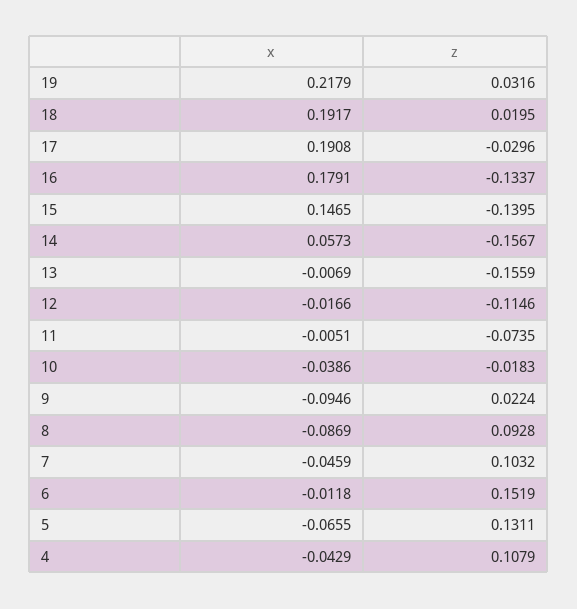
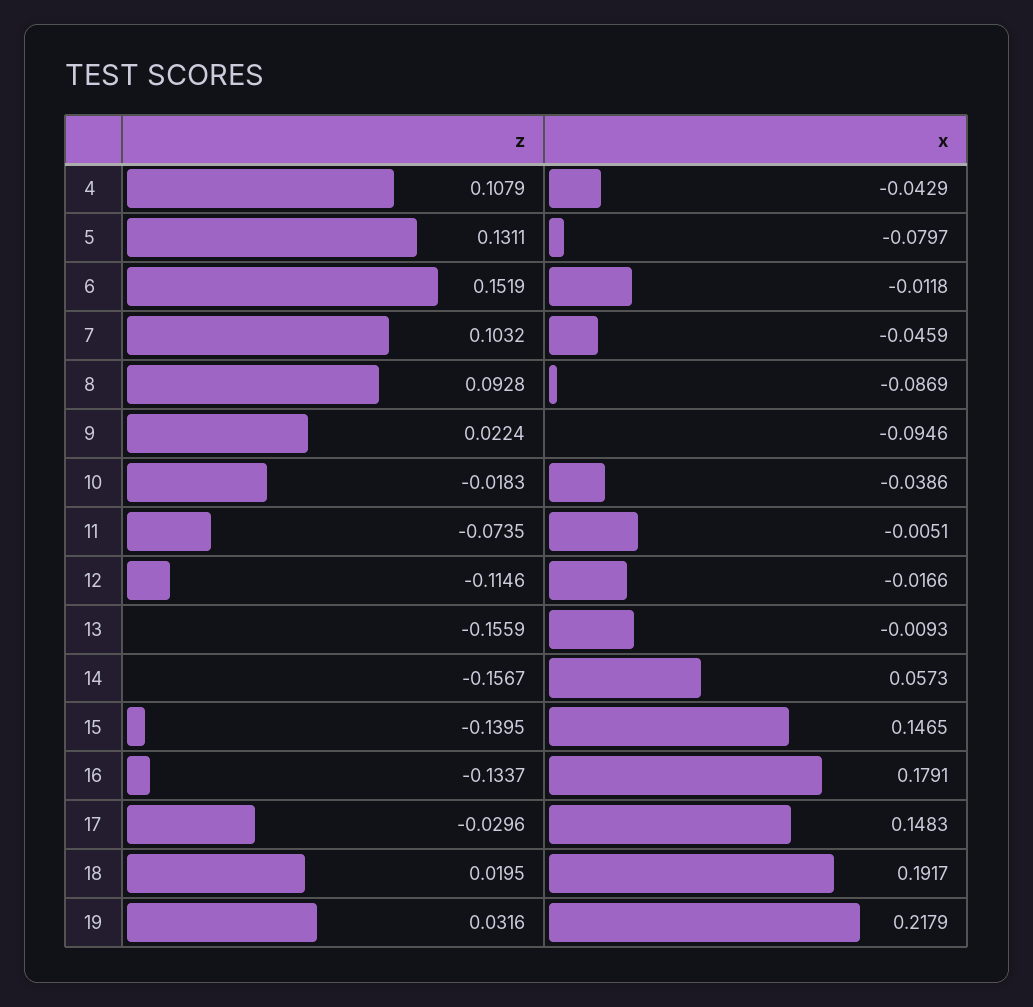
x, 17: 0.1908 -> 0.1483
x, 13: -0.0069 -> -0.0093
x, 5: -0.0655 -> -0.0797

